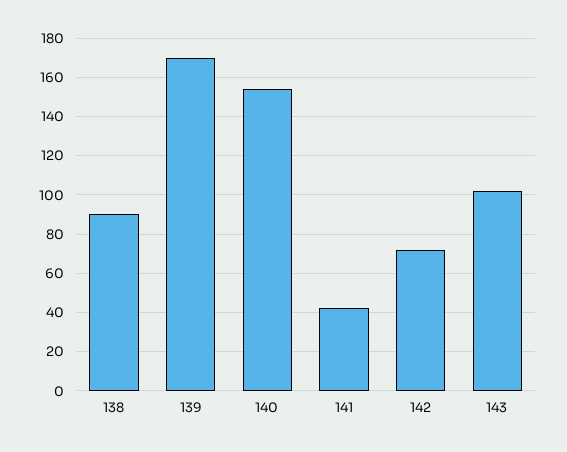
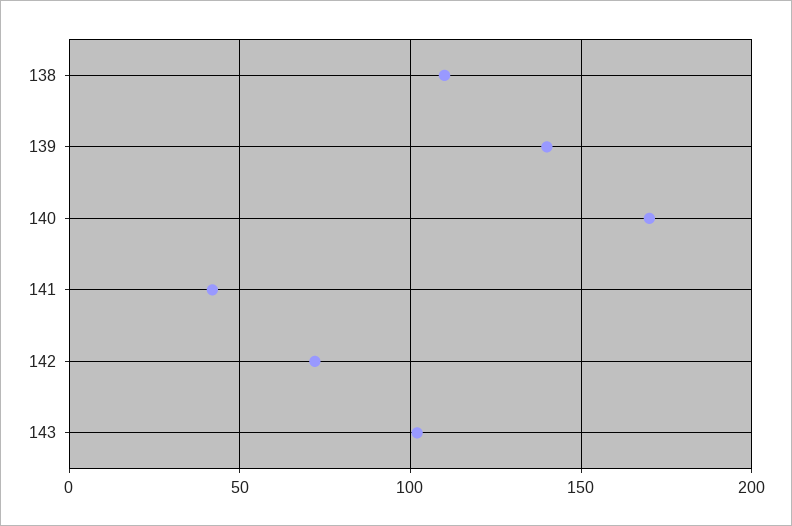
138: 90 -> 110
139: 170 -> 140
140: 155 -> 170

